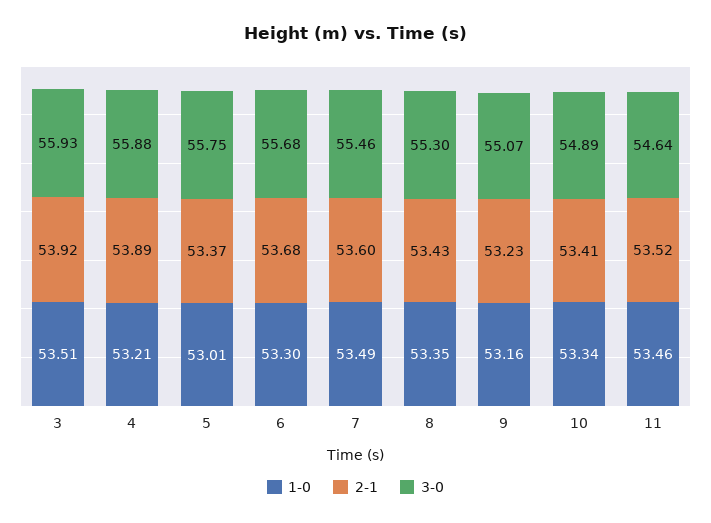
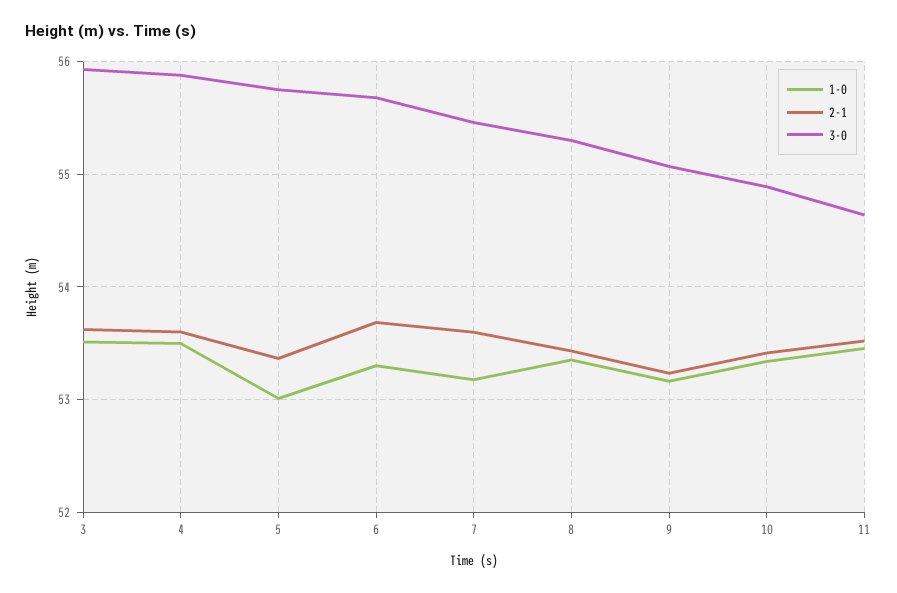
2-1, 3: 53.92 -> 53.6
1-0, 4: 53.21 -> 53.5
2-1, 4: 53.89 -> 53.6
1-0, 7: 53.49 -> 53.2

